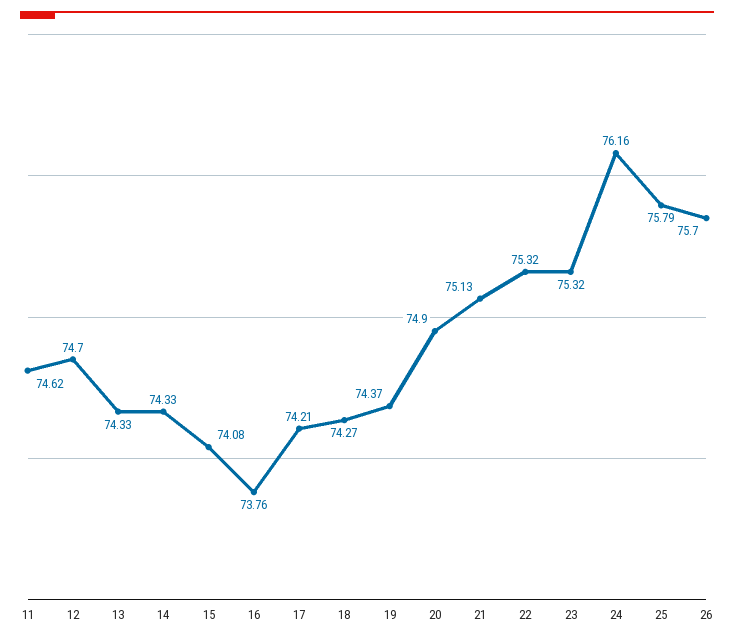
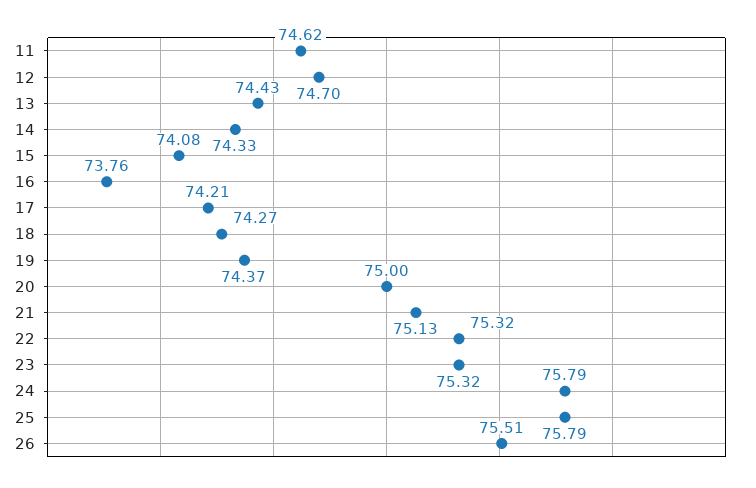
13: 74.33 -> 74.43
20: 74.9 -> 75
24: 76.16 -> 75.79
26: 75.7 -> 75.51

